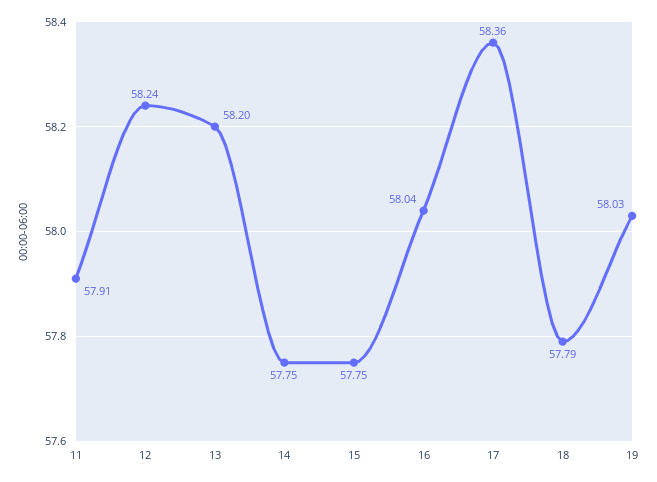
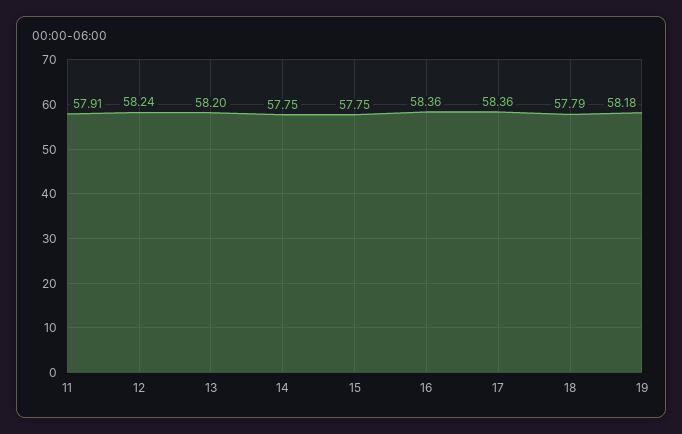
16: 58.04 -> 58.36
19: 58.03 -> 58.18

